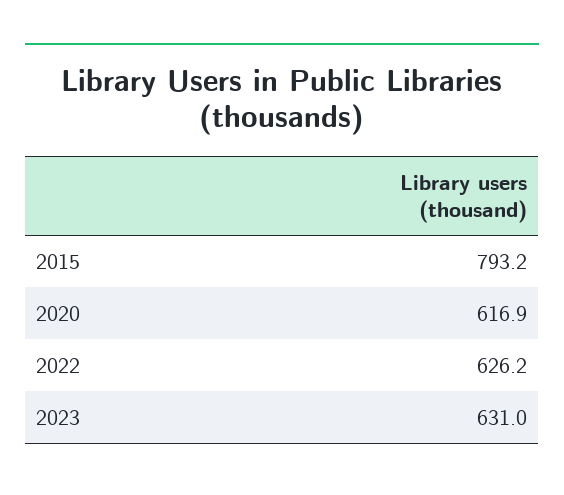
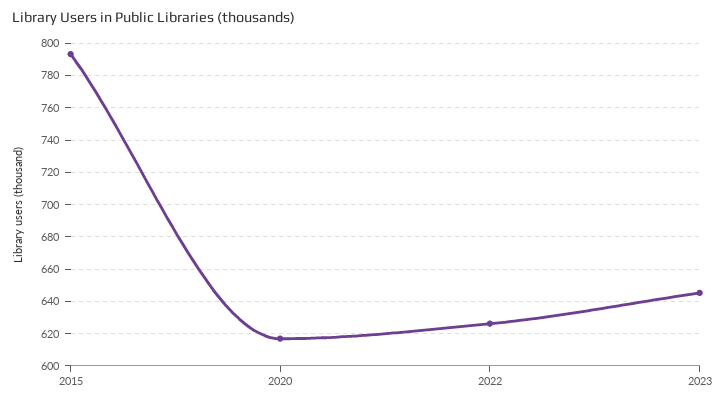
2023: 631 -> 645

